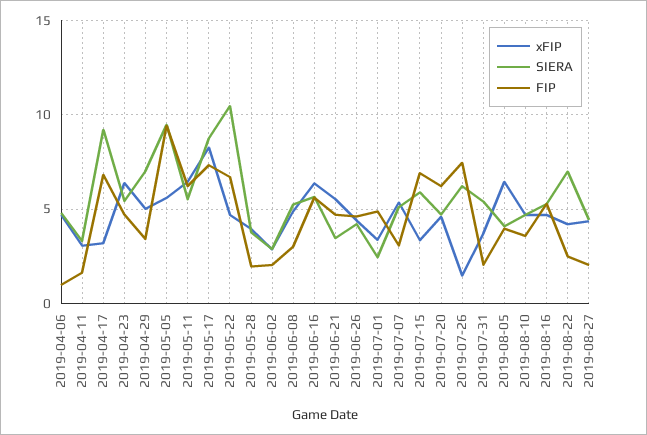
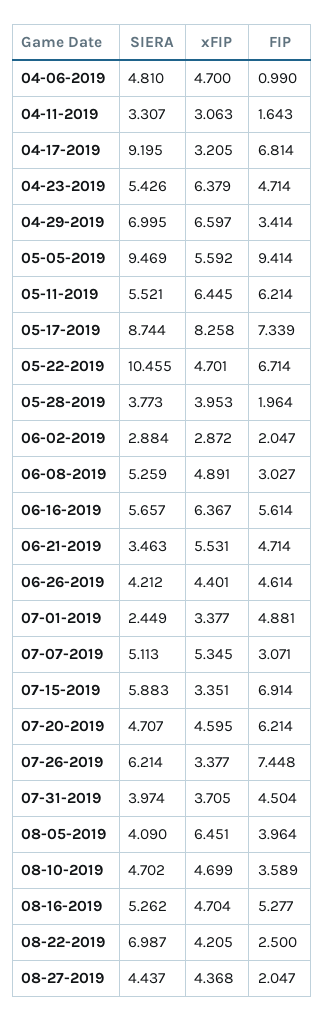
xFIP, 2019-04-29: 5 -> 6.597
xFIP, 2019-07-26: 1.5 -> 3.377
SIERA, 2019-07-31: 5.5 -> 3.974
FIP, 2019-07-31: 2 -> 4.504

